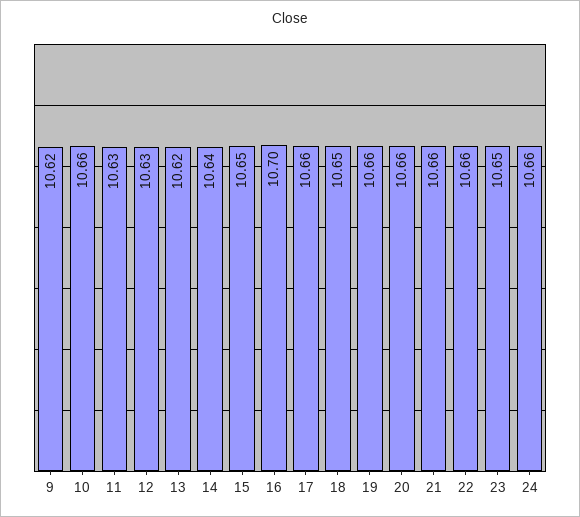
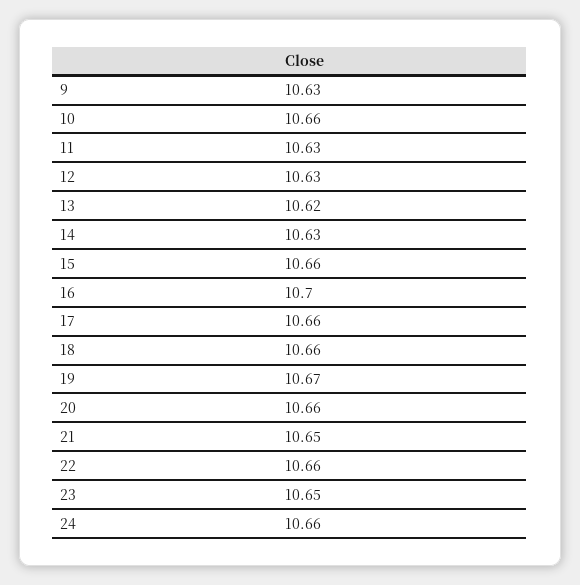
9: 10.62 -> 10.63
14: 10.64 -> 10.63
15: 10.65 -> 10.66
18: 10.65 -> 10.66
19: 10.66 -> 10.67
21: 10.66 -> 10.65

